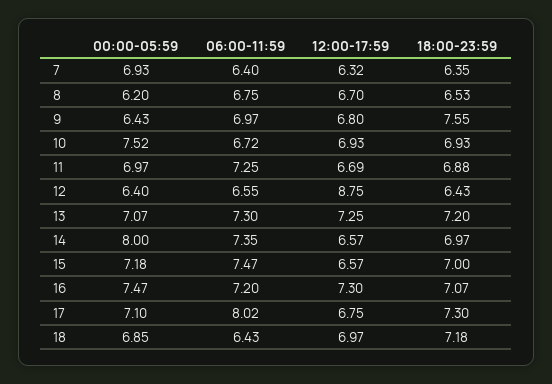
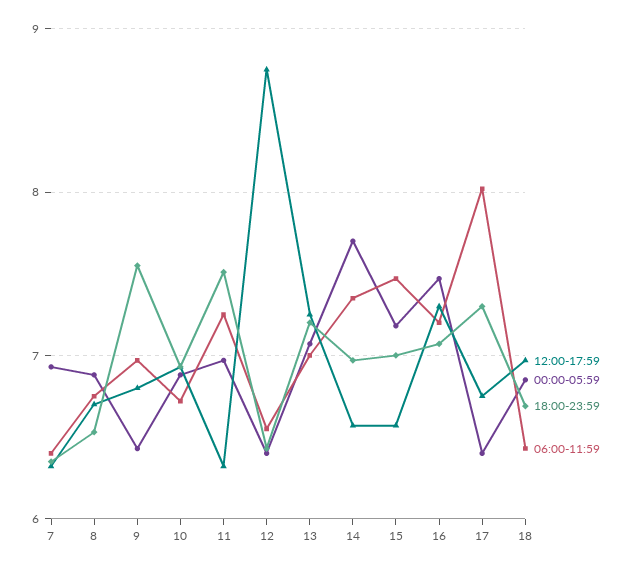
00:00-05:59, 8: 6.2 -> 6.9
00:00-05:59, 10: 7.52 -> 6.9
12:00-17:59, 11: 6.69 -> 6.3
18:00-23:59, 11: 6.88 -> 7.5
06:00-11:59, 13: 7.3 -> 7
00:00-05:59, 14: 8 -> 7.7
00:00-05:59, 17: 7.1 -> 6.4
18:00-23:59, 18: 7.18 -> 6.7

